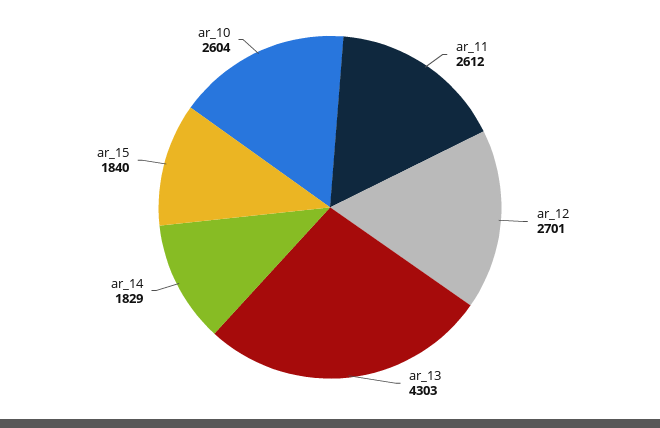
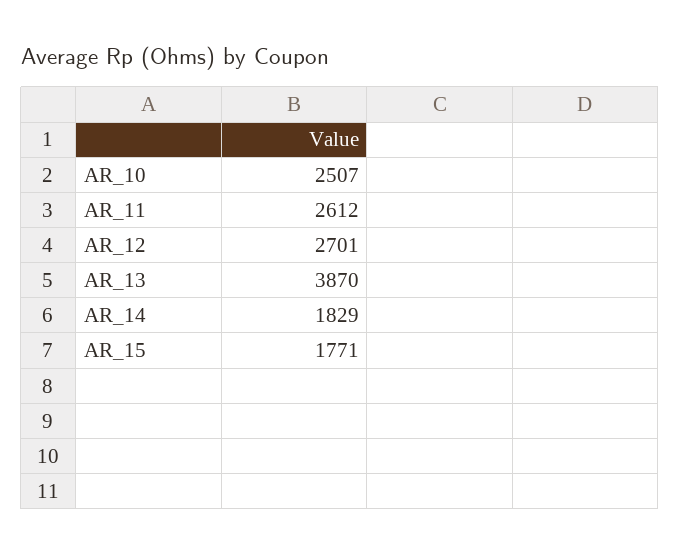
ar_13: 4303 -> 3870
ar_15: 1840 -> 1771
ar_10: 2604 -> 2507

